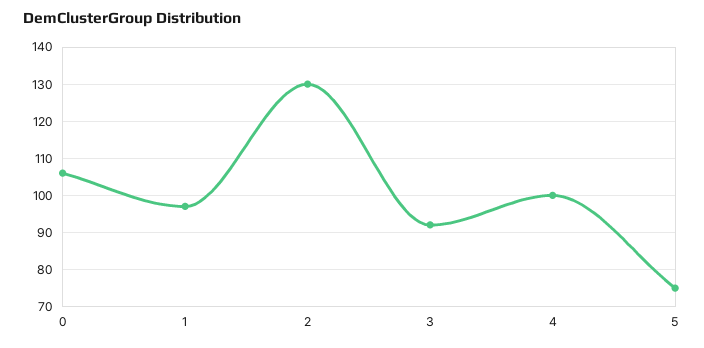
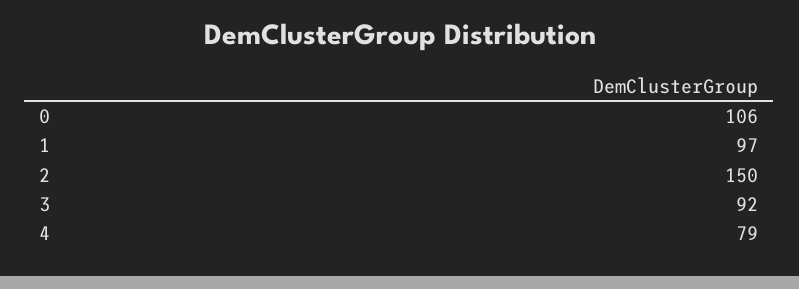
2: 130 -> 150
4: 100 -> 79
5: 75 -> none

